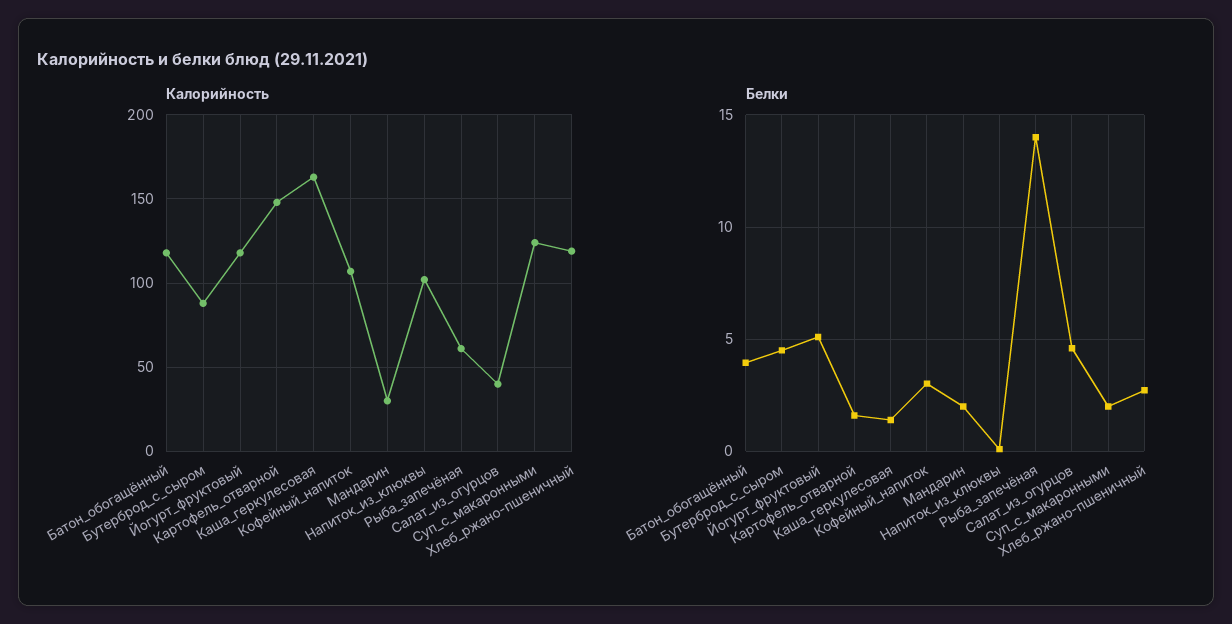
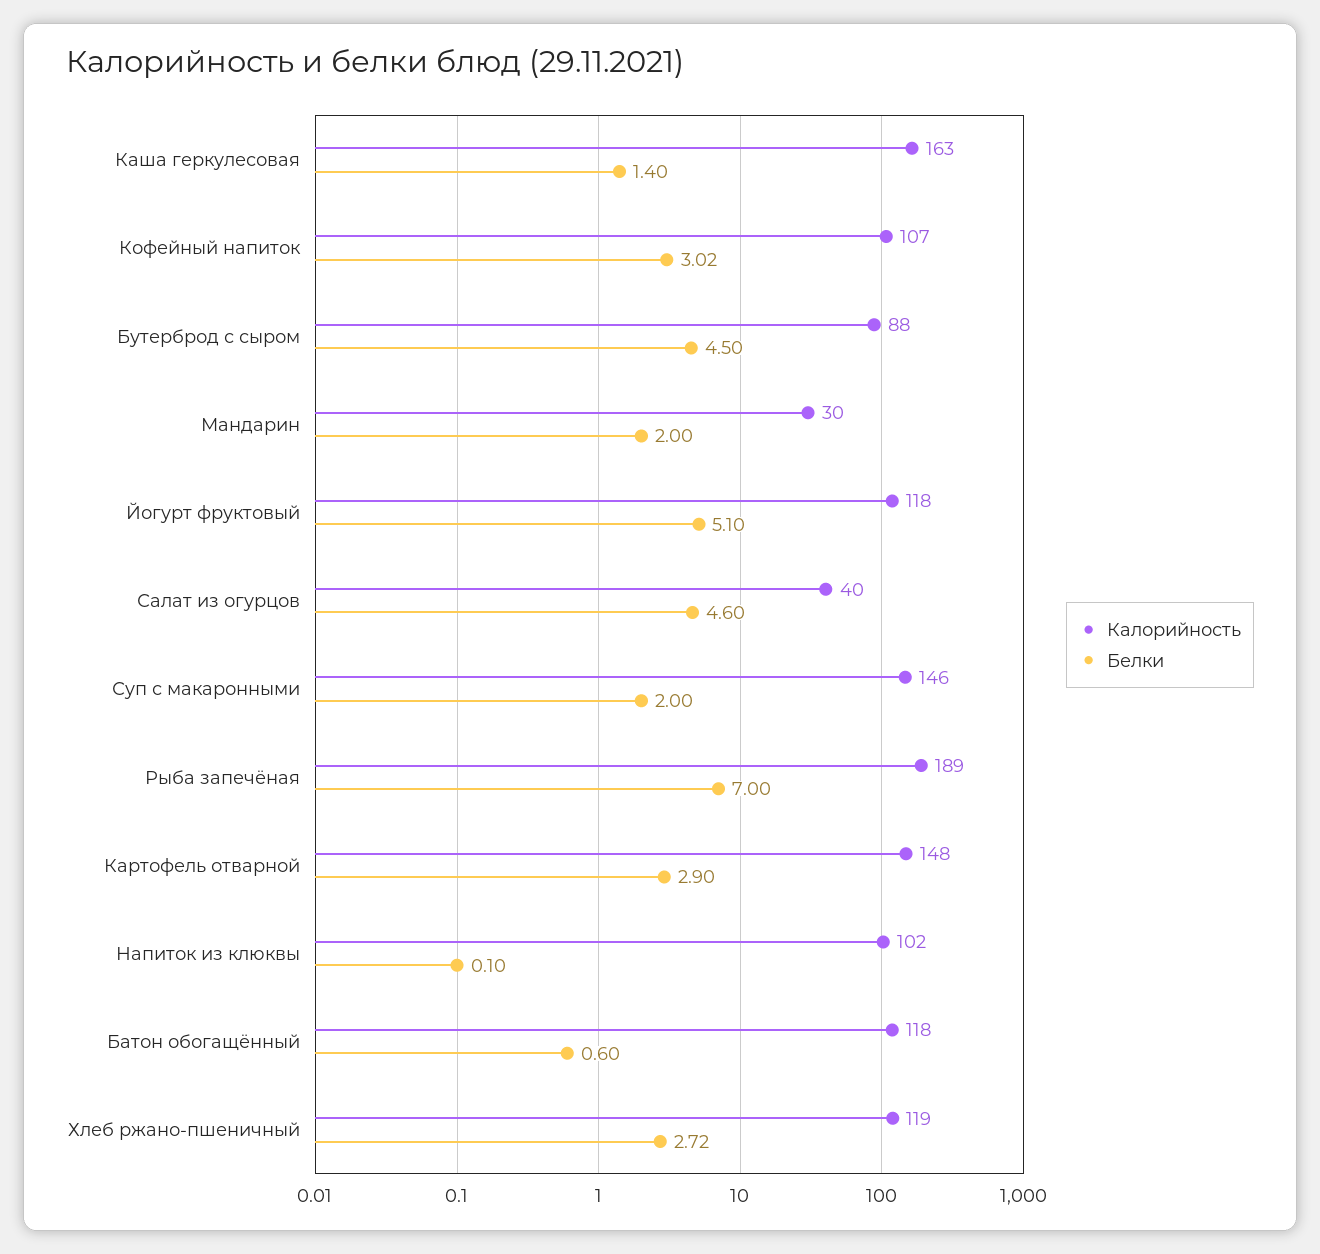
Калорийность, Рыба_запечёная: 60 -> 189
Калорийность, Суп_с_макаронными: 125 -> 146
Белки, Батон_обогащённый: 4 -> 0.6
Белки, Картофель_отварной: 1.5 -> 2.9
Белки, Рыба_запечёная: 14 -> 7

